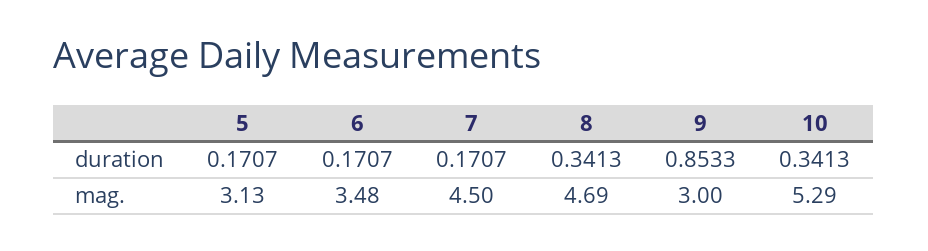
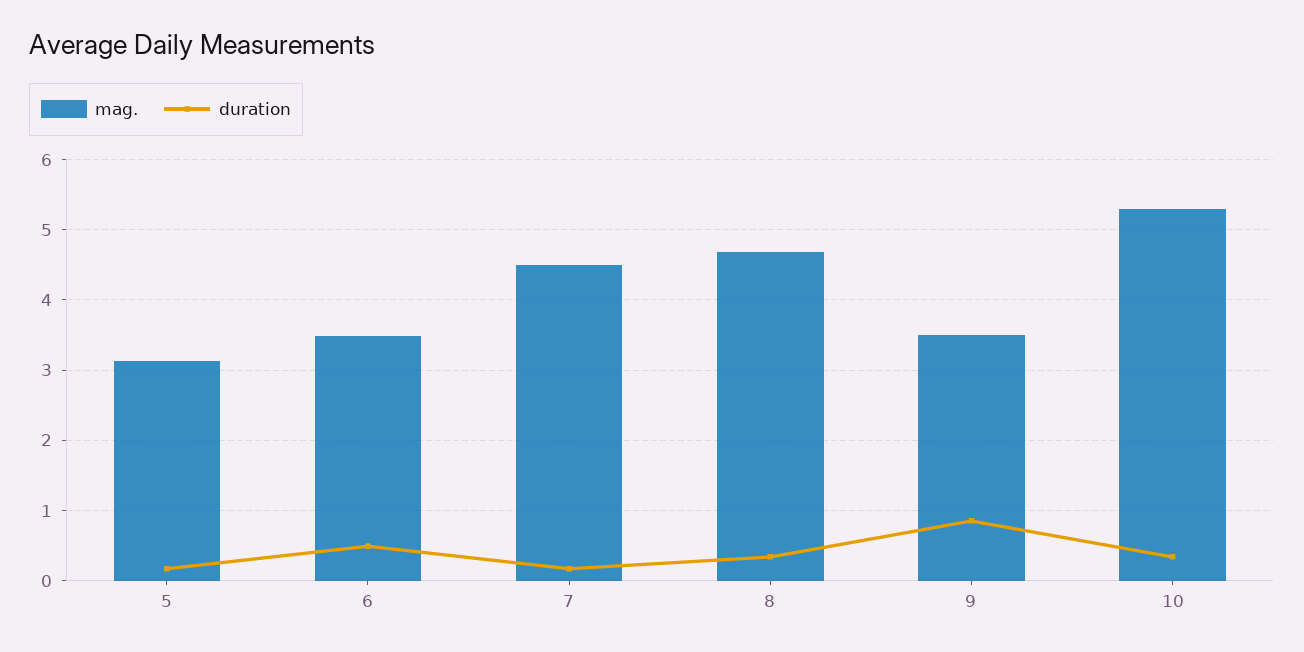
duration, 6: 0.1707 -> 0.5
mag., 9: 3 -> 3.5

